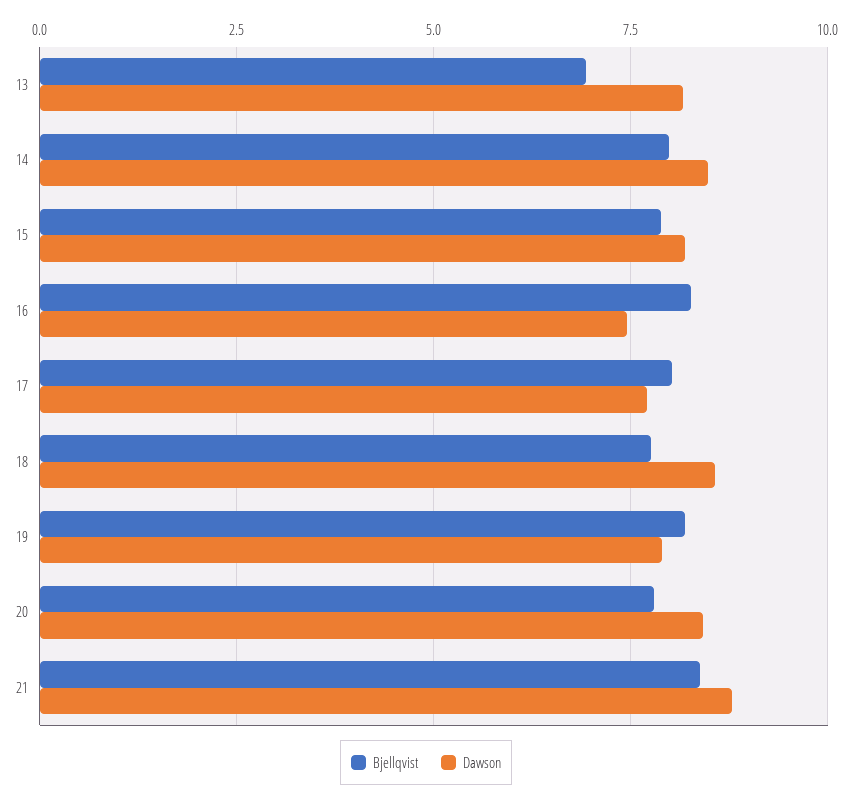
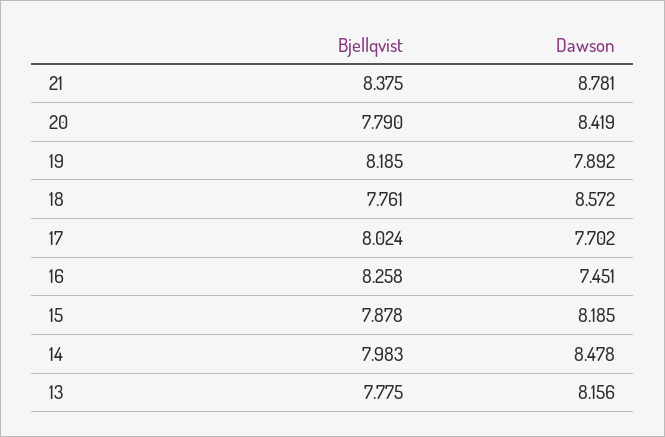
Bjellqvist, 13: 7 -> 7.775

